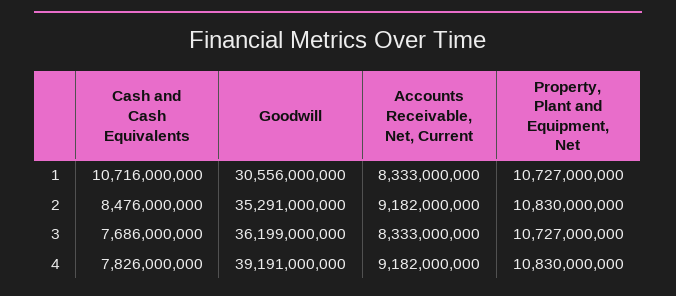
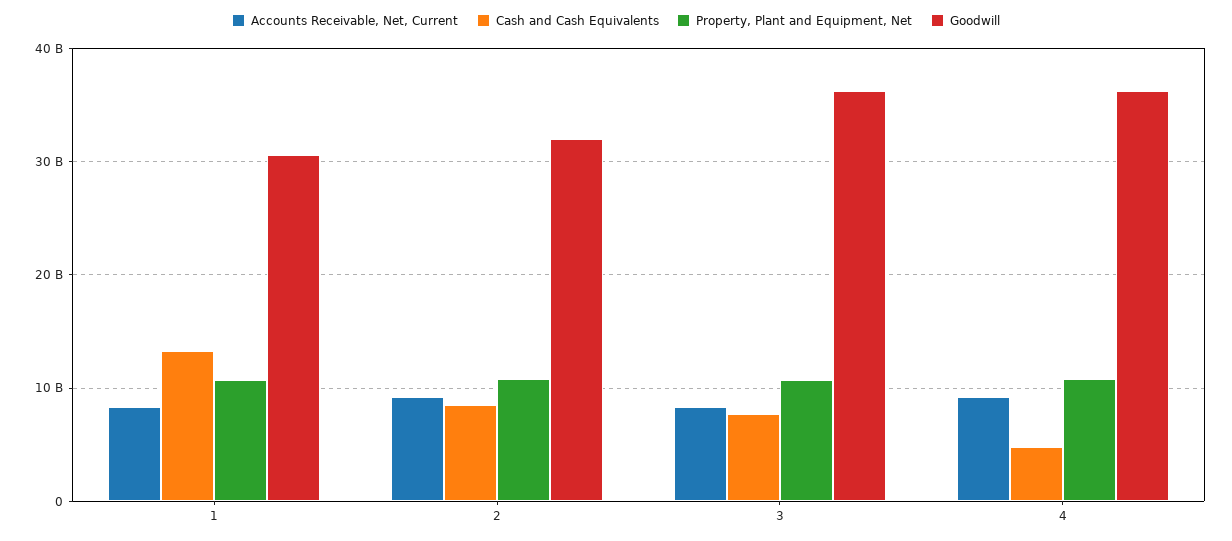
Cash and Cash Equivalents, 1: 10716000000 -> 13000000000
Goodwill, 2: 35291000000 -> 32000000000
Cash and Cash Equivalents, 4: 7826000000 -> 5000000000
Goodwill, 4: 39191000000 -> 36000000000

